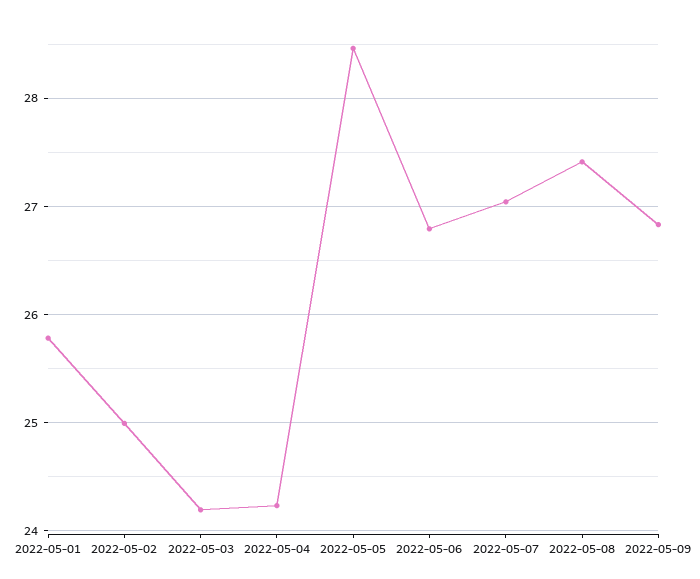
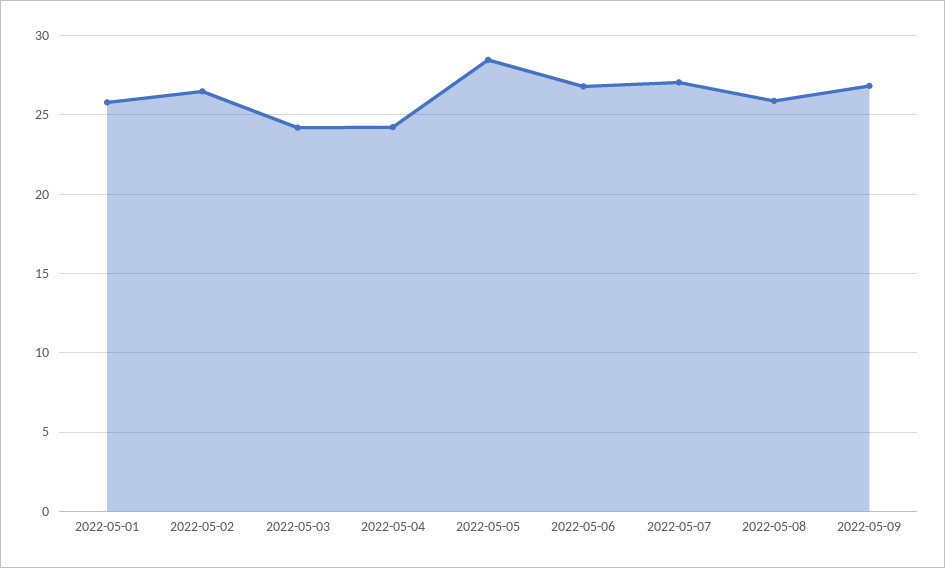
2022-05-02: 25 -> 26.5
2022-05-08: 27.4 -> 26

